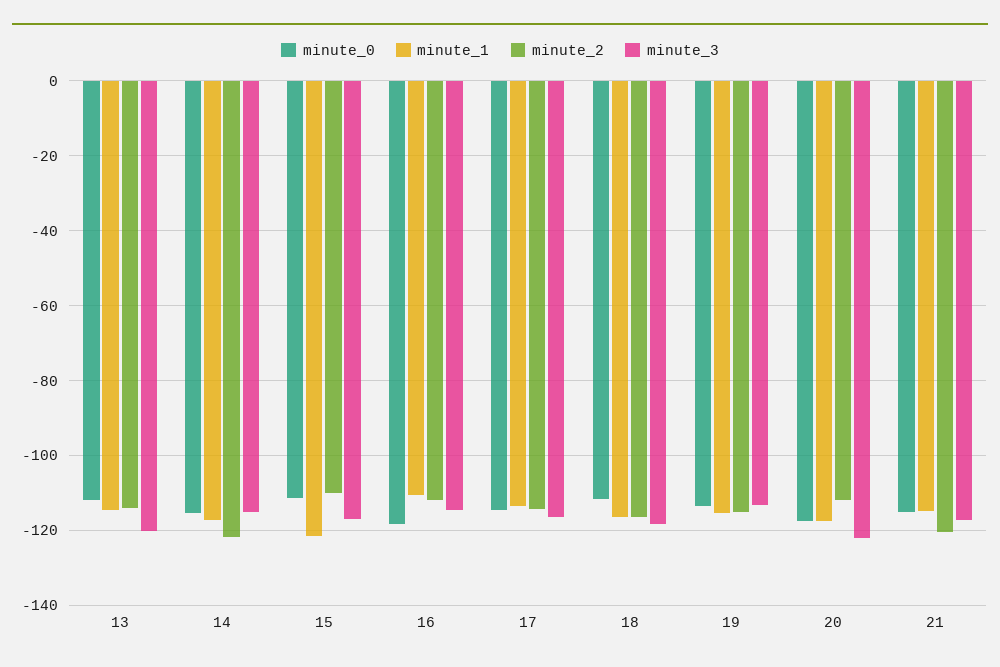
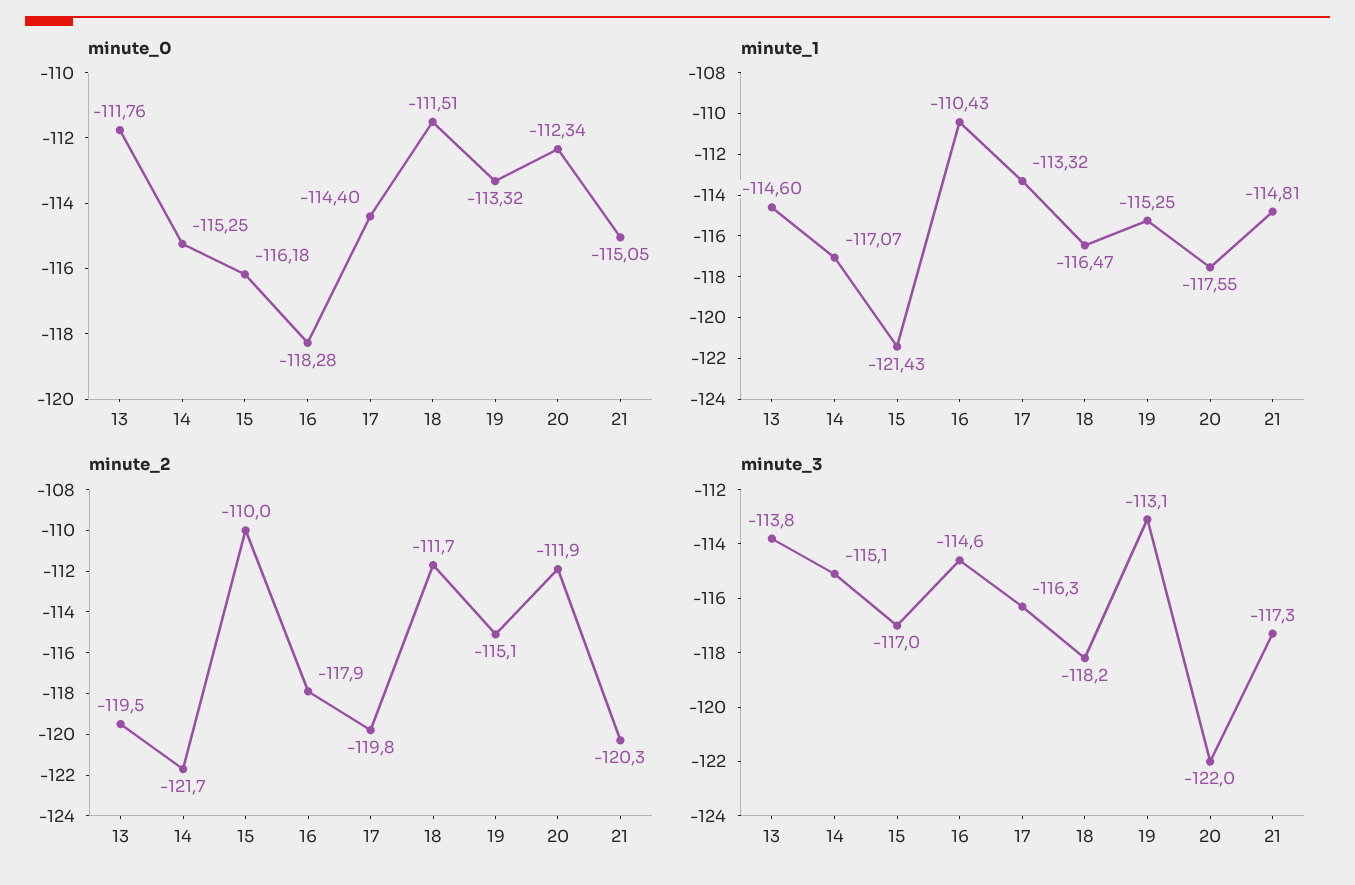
minute_2, 13: -114 -> -119.5
minute_3, 13: -120 -> -113.8
minute_0, 15: -112 -> -116.18
minute_2, 16: -112 -> -117.9
minute_2, 17: -114 -> -119.8
minute_2, 18: -116 -> -111.7
minute_0, 20: -118 -> -112.34

